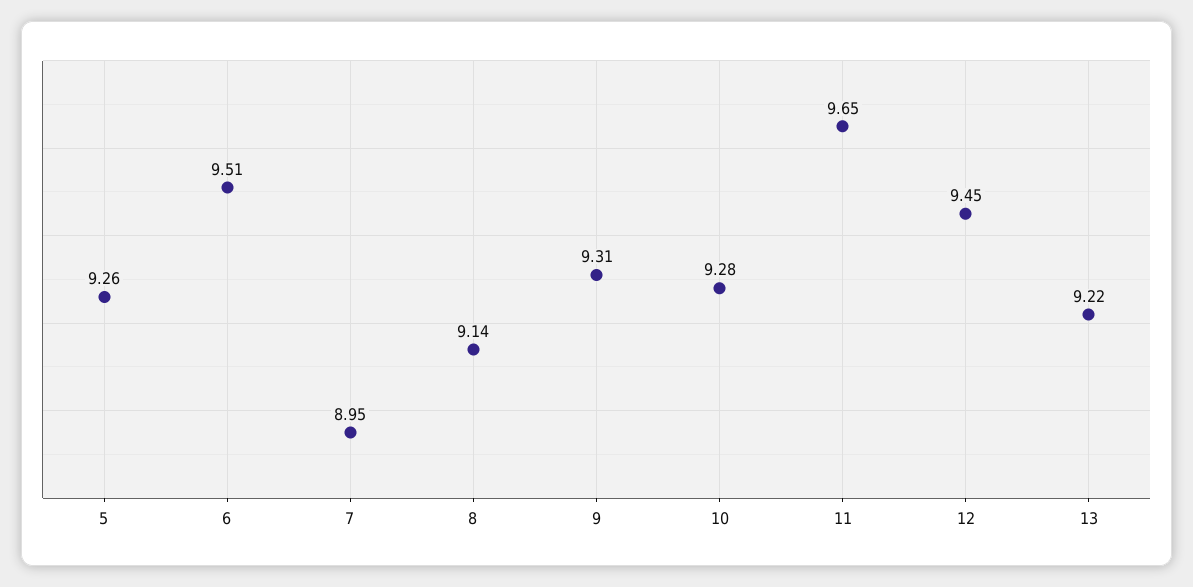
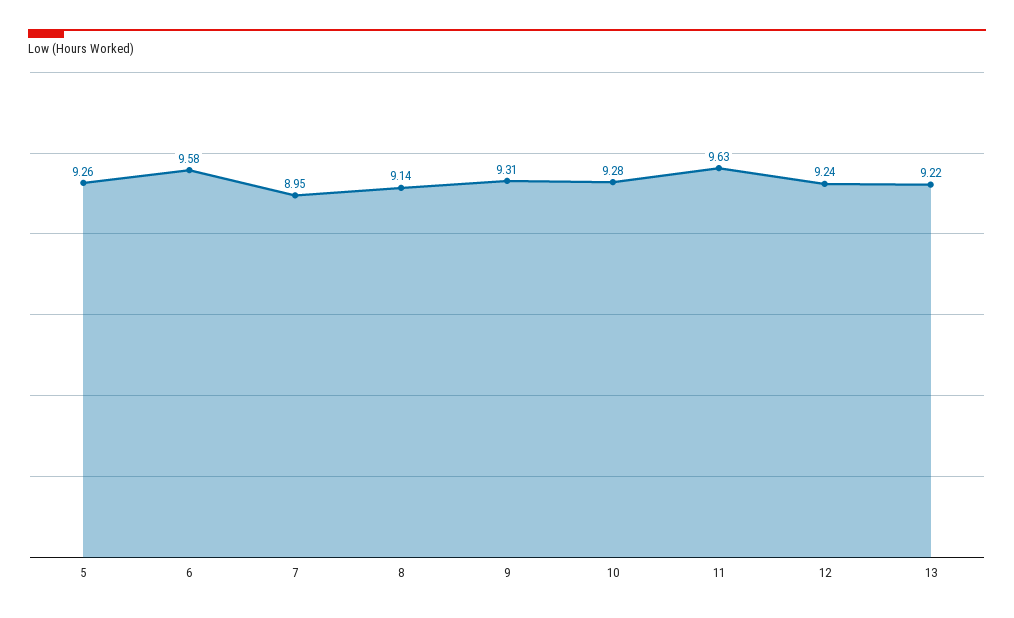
6: 9.51 -> 9.58
11: 9.65 -> 9.63
12: 9.45 -> 9.24

